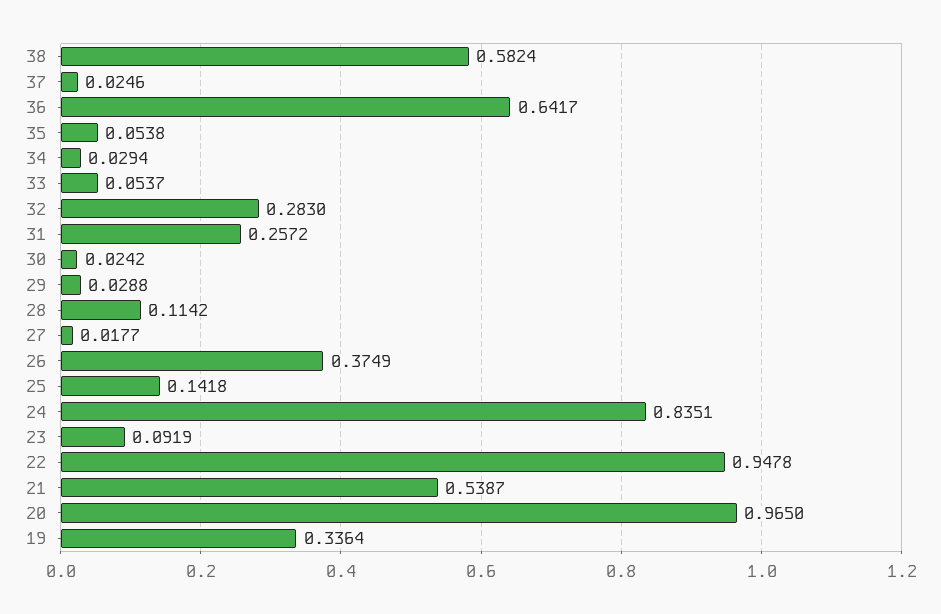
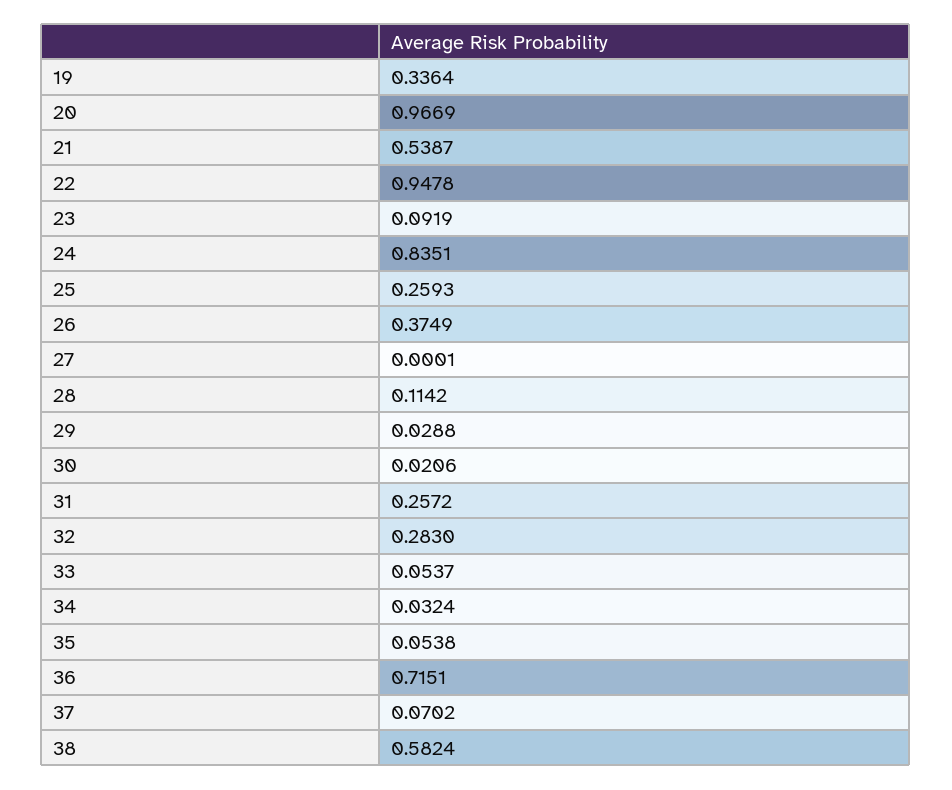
37: 0.0246 -> 0.0702
36: 0.6417 -> 0.7151
34: 0.0294 -> 0.0324
30: 0.0242 -> 0.0206
27: 0.0177 -> 0.0001
25: 0.1418 -> 0.2593
20: 0.965 -> 0.9669

